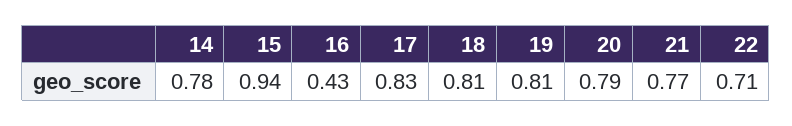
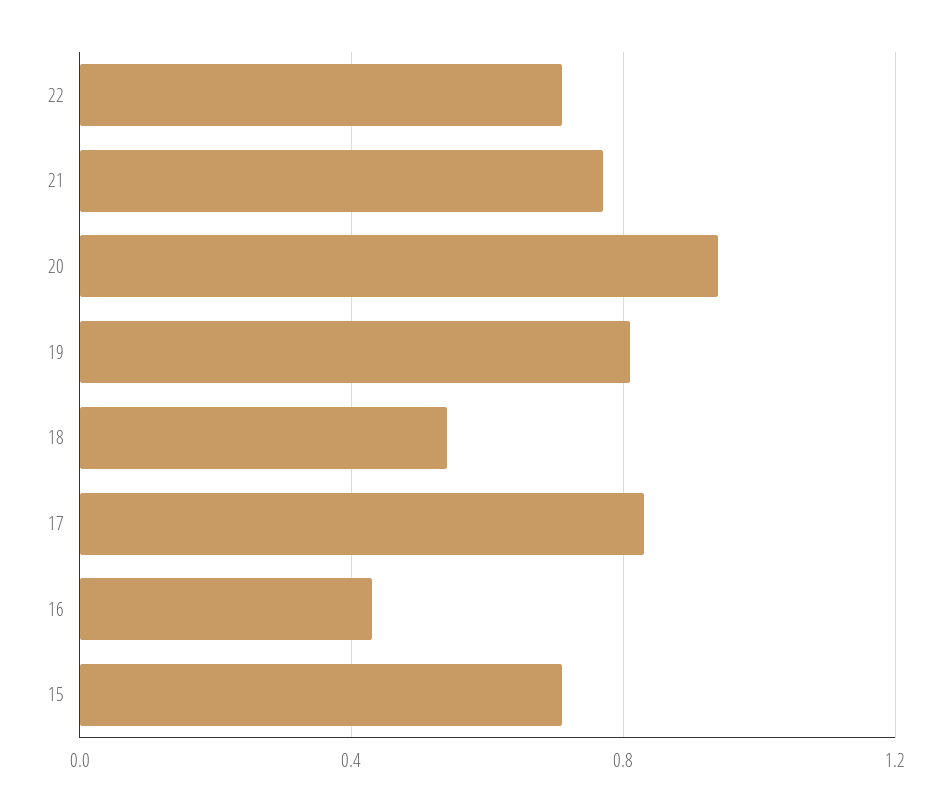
14: 0.78 -> none
15: 0.94 -> 0.7
18: 0.81 -> 0.55
20: 0.79 -> 0.95

